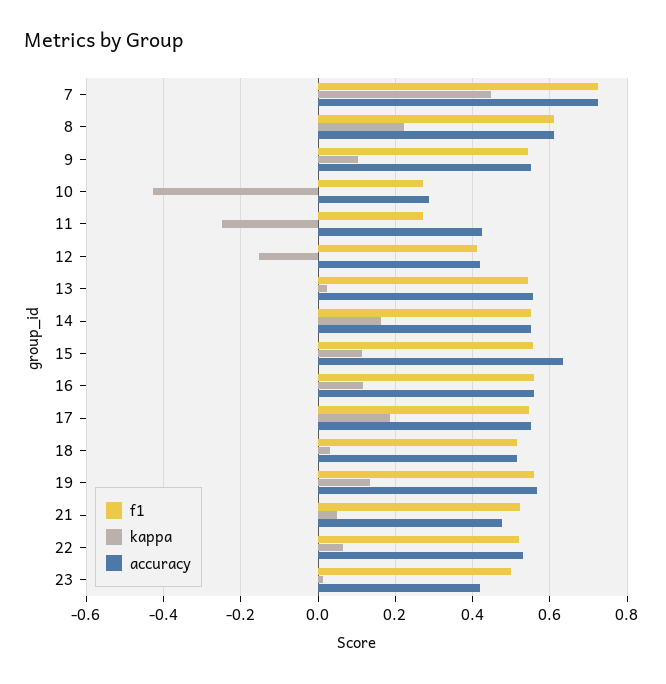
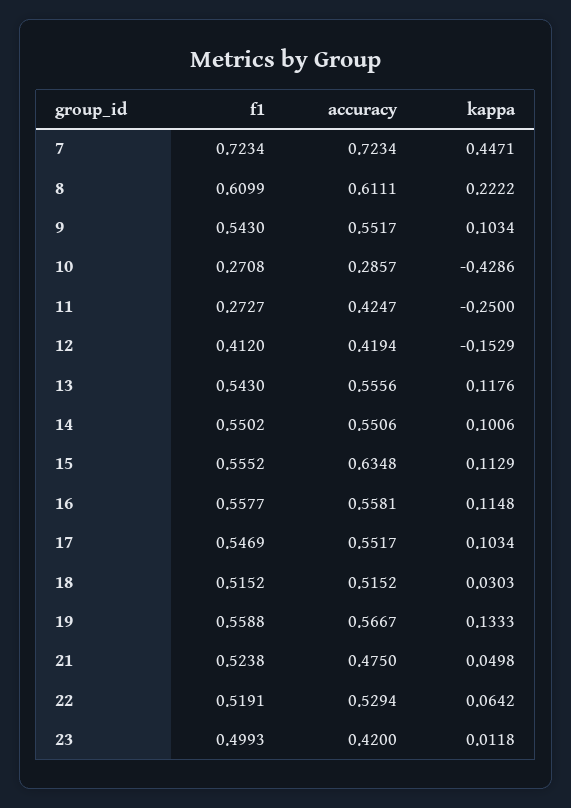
kappa, 13: 0.02 -> 0.1176
kappa, 14: 0.16 -> 0.1006
kappa, 17: 0.18 -> 0.1034

